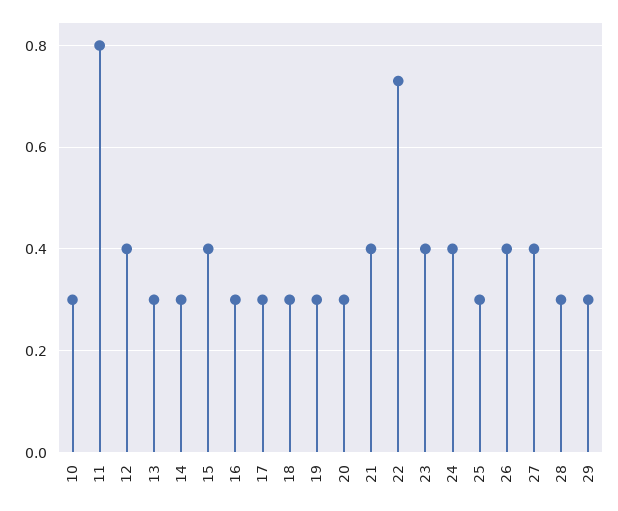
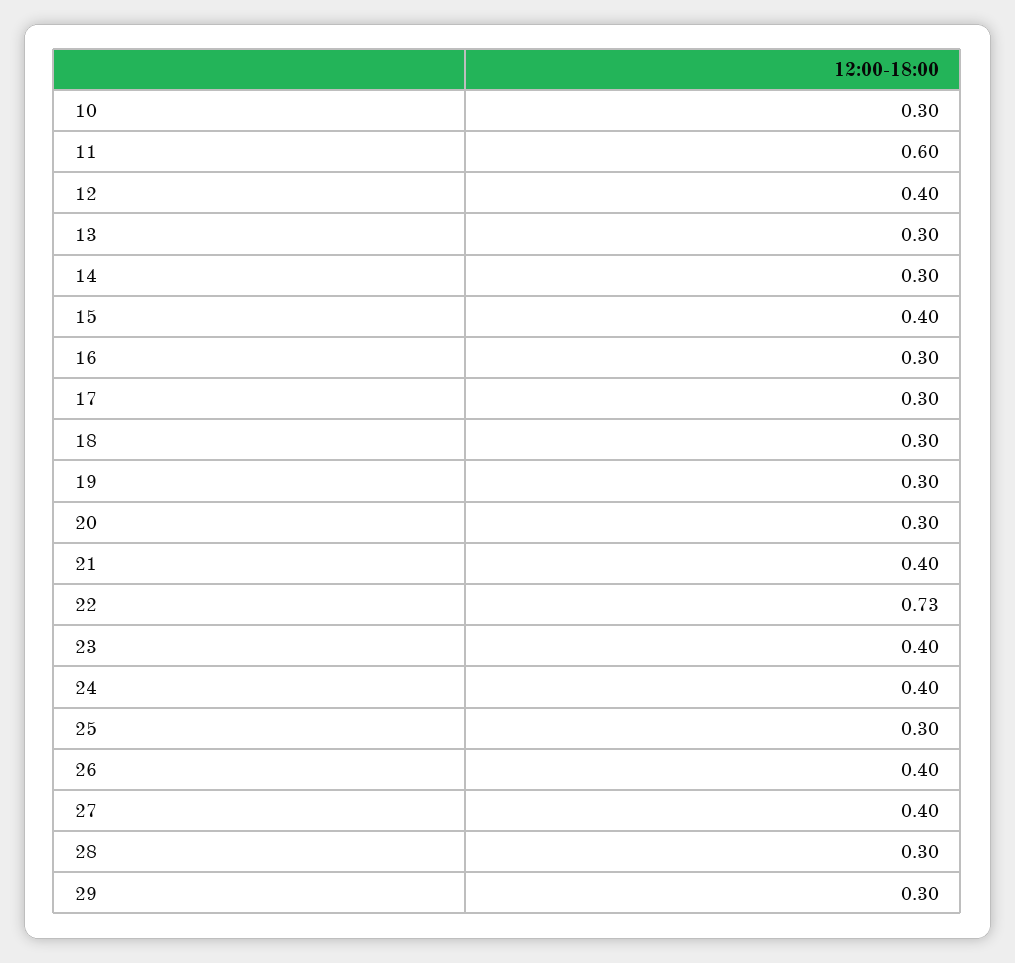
11: 0.8 -> 0.6

